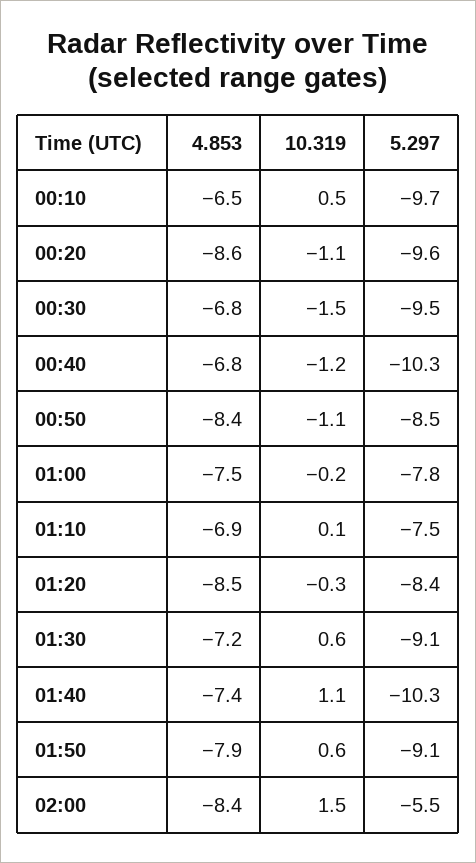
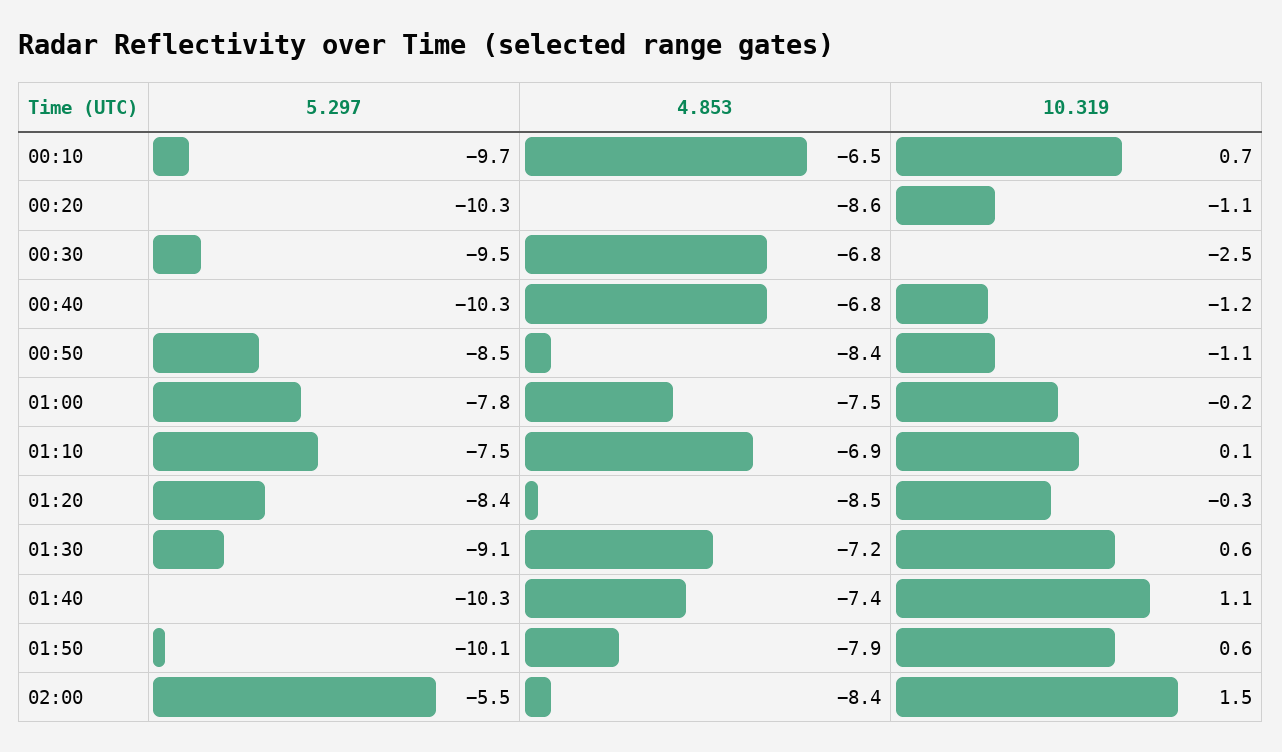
10.319, 00:10: 0.5 -> 0.7
5.297, 00:20: -9.6 -> -10.3
10.319, 00:30: -1.5 -> -2.5
5.297, 01:50: -9.1 -> -10.1

